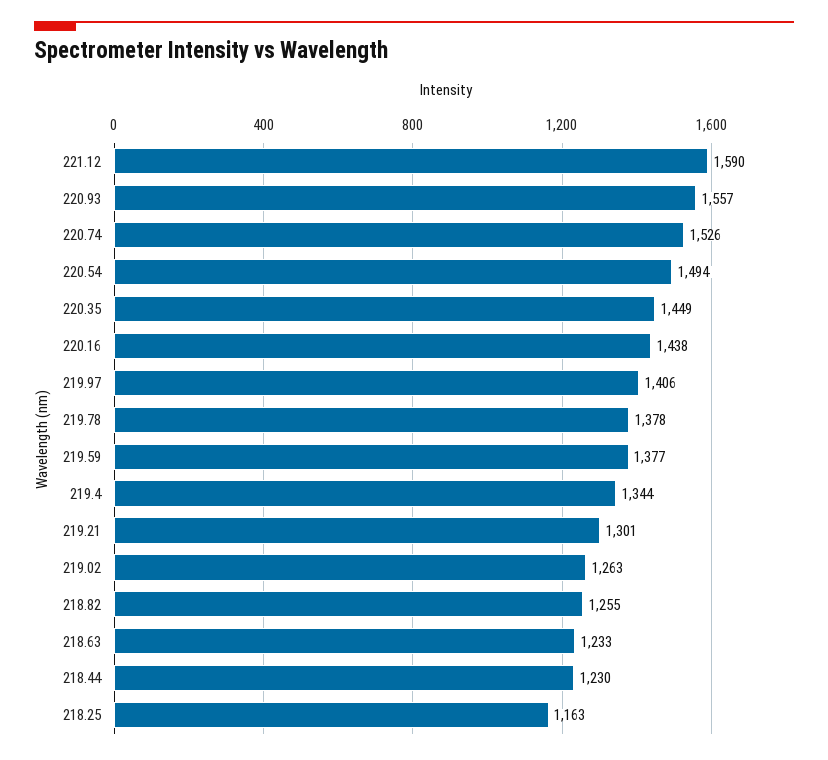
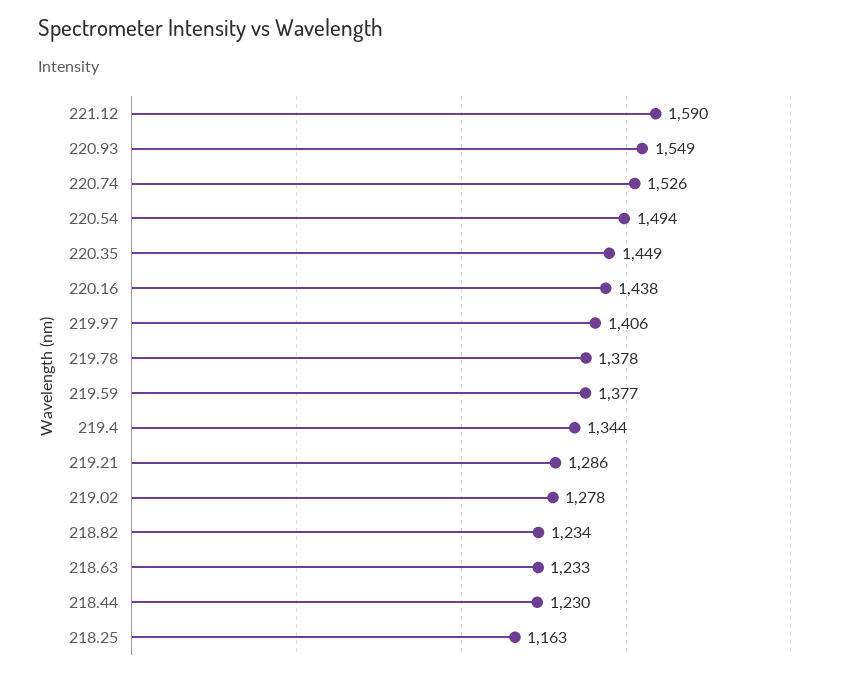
220.93: 1557 -> 1549
219.21: 1301 -> 1286
219.02: 1263 -> 1278
218.82: 1255 -> 1234

